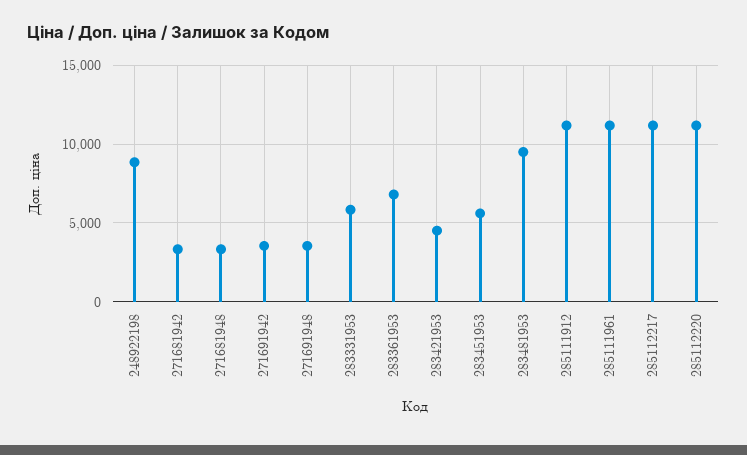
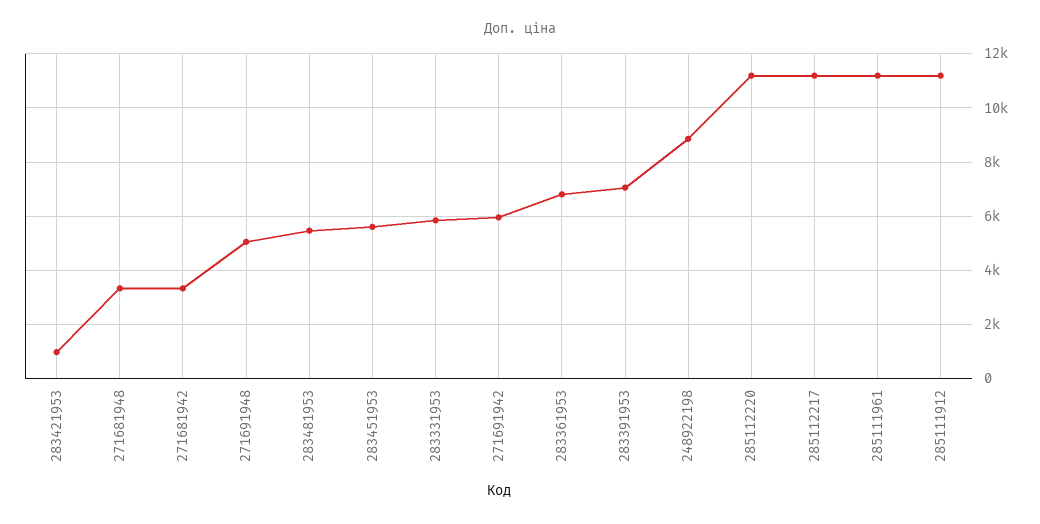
271691942: 3500 -> 6000
271691948: 3500 -> 5000
283421953: 4500 -> 1000
283481953: 9500 -> 5500
283391953: none -> 7000

